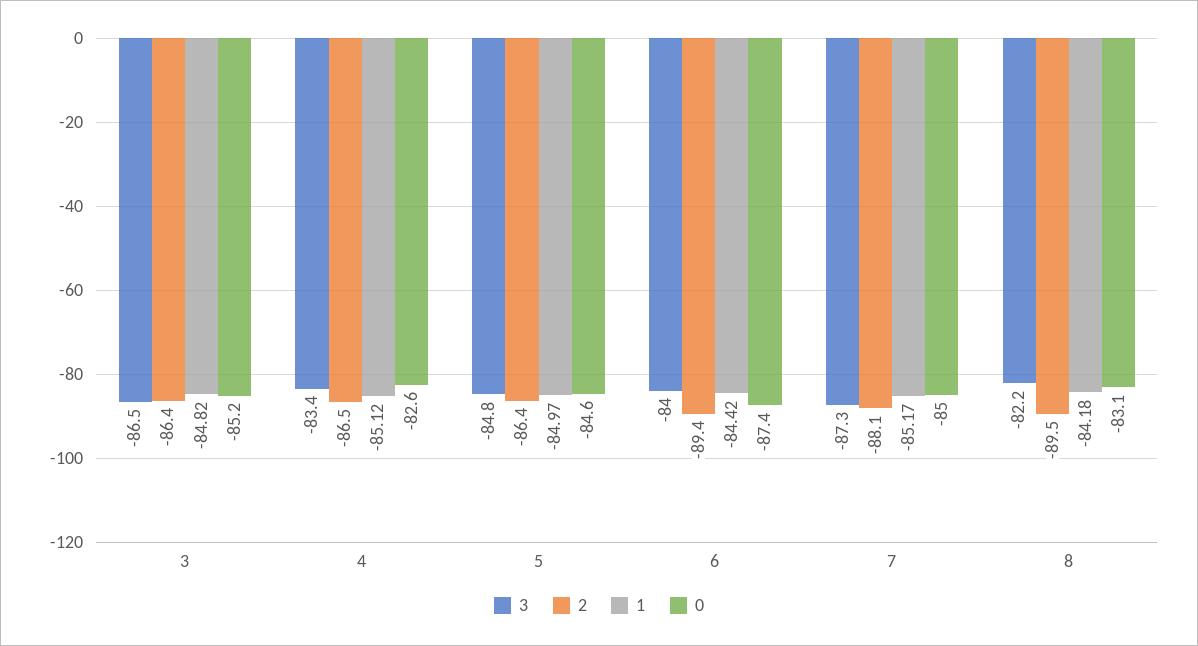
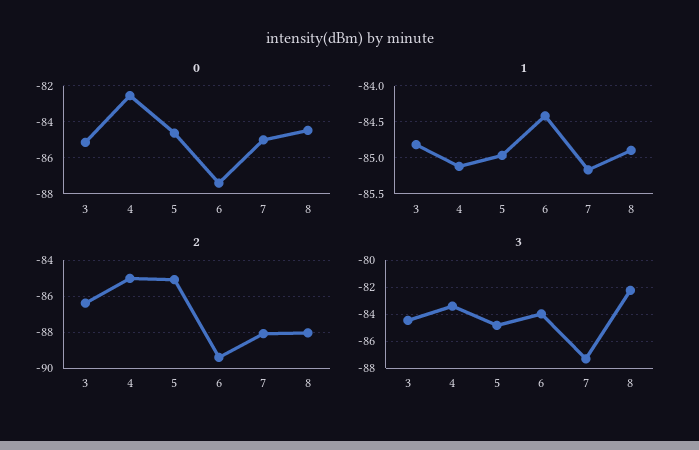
3, 3: -86.5 -> -84.5
2, 4: -86.5 -> -85
2, 5: -86.4 -> -85
2, 8: -89.5 -> -88
1, 8: -84.18 -> -84.9
0, 8: -83.1 -> -84.5

